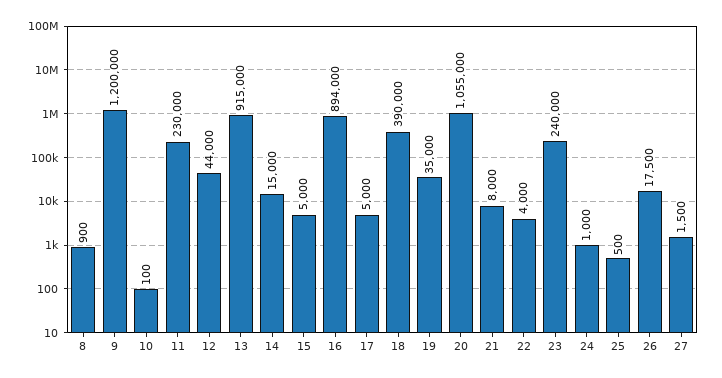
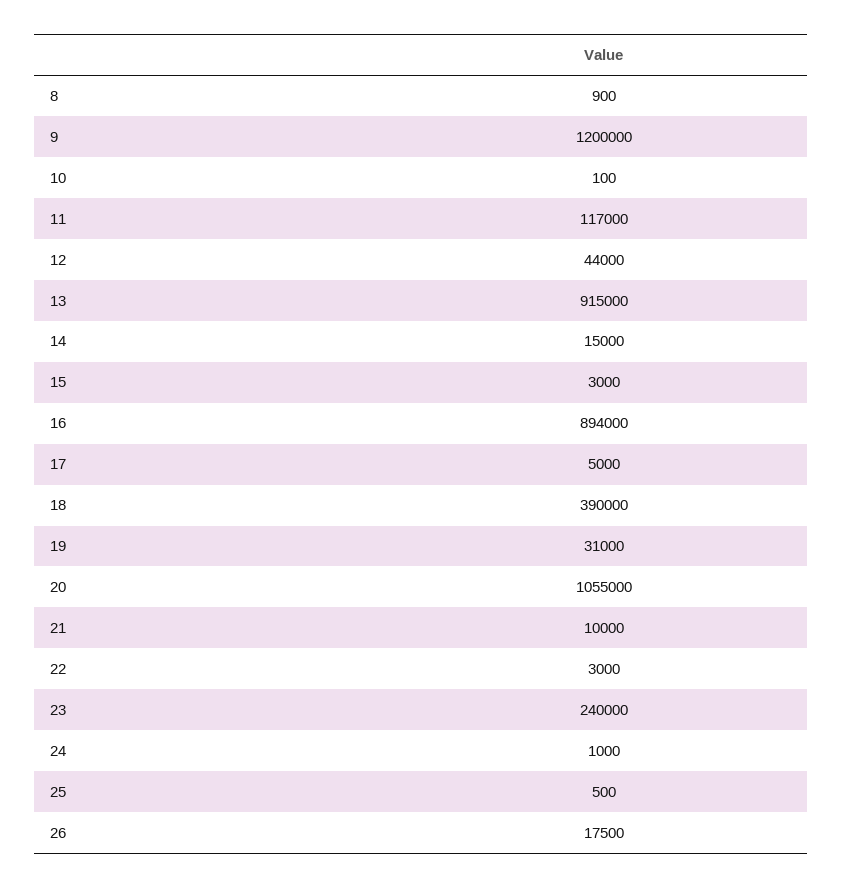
11: 230000 -> 117000
15: 5000 -> 3000
19: 35000 -> 31000
21: 8000 -> 10000
22: 4000 -> 3000
27: 1500 -> none

